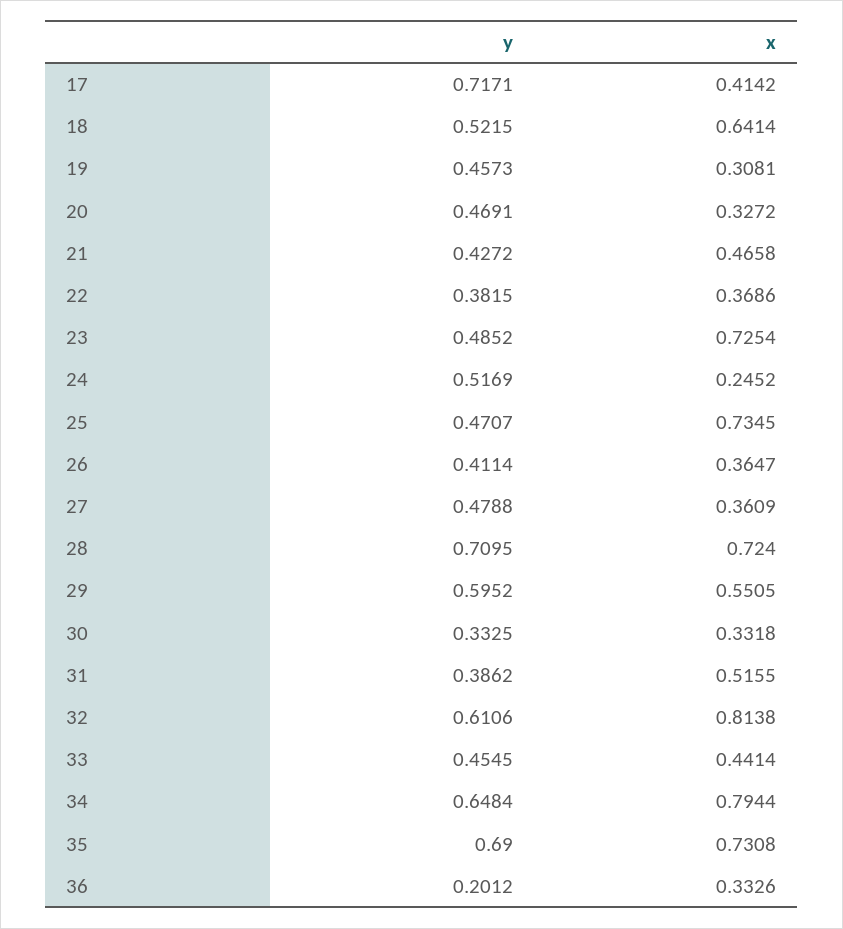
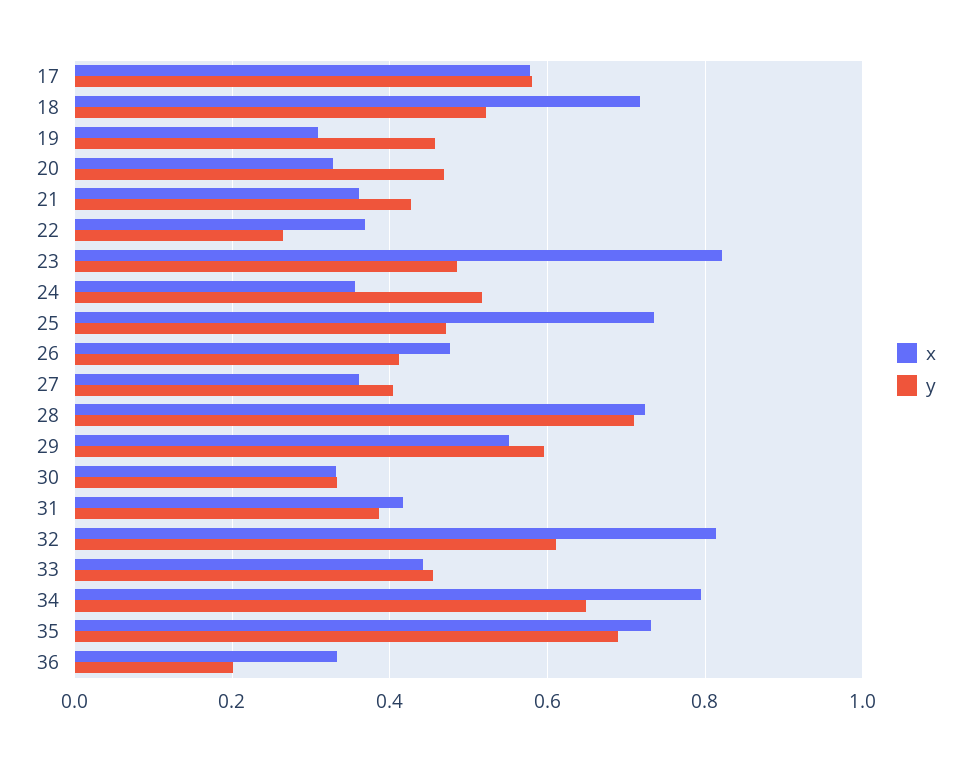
y, 17: 0.7171 -> 0.58
x, 17: 0.4142 -> 0.58
x, 18: 0.6414 -> 0.72
x, 21: 0.4658 -> 0.36
y, 22: 0.3815 -> 0.26
x, 23: 0.7254 -> 0.82
x, 24: 0.2452 -> 0.36
x, 26: 0.3647 -> 0.48
y, 27: 0.4788 -> 0.4
x, 31: 0.5155 -> 0.42

